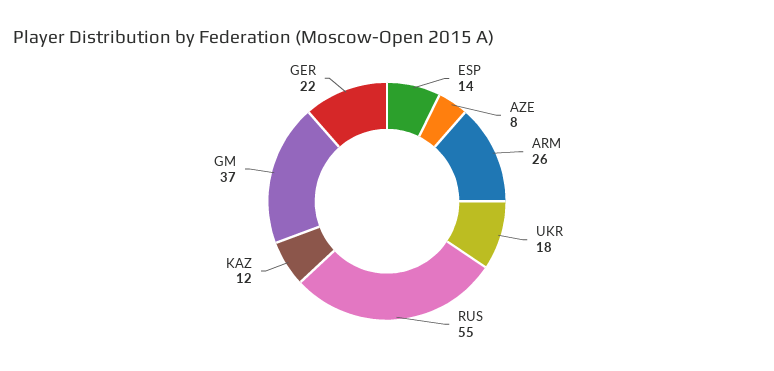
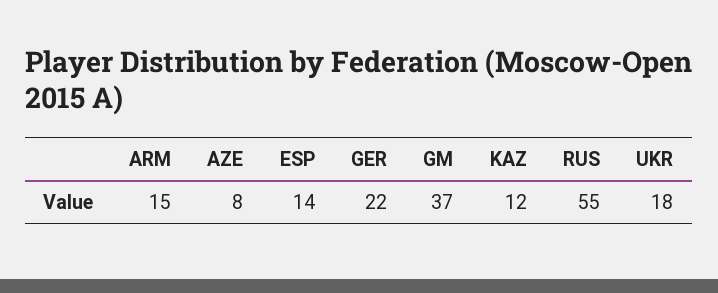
ARM: 26 -> 15

